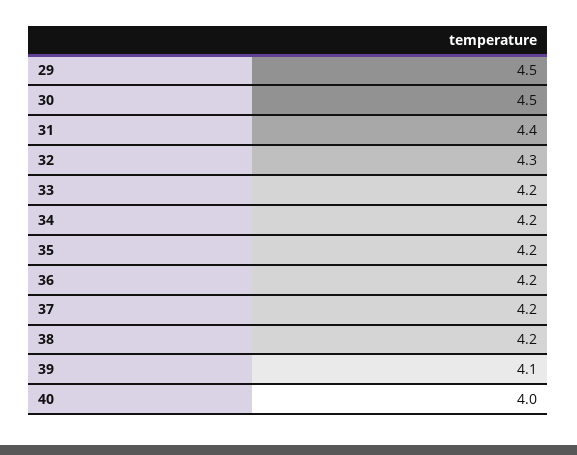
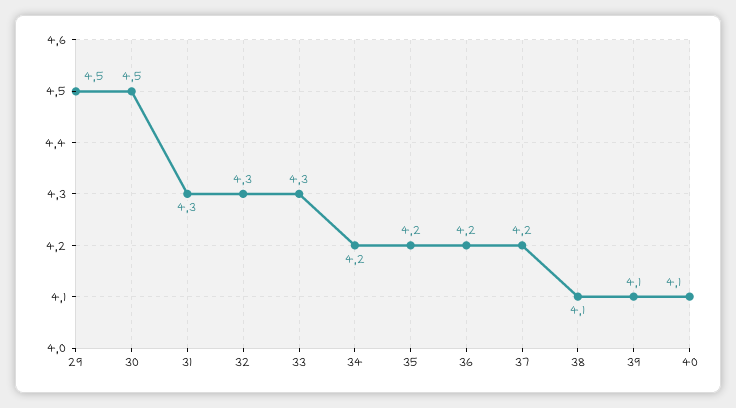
31: 4.4 -> 4.3
33: 4.2 -> 4.3
38: 4.2 -> 4.1
40: 4 -> 4.1

